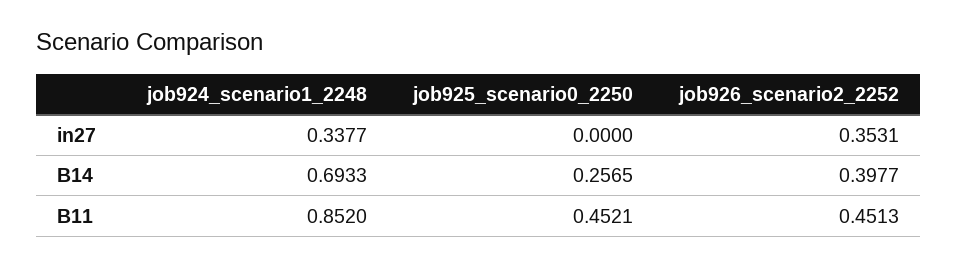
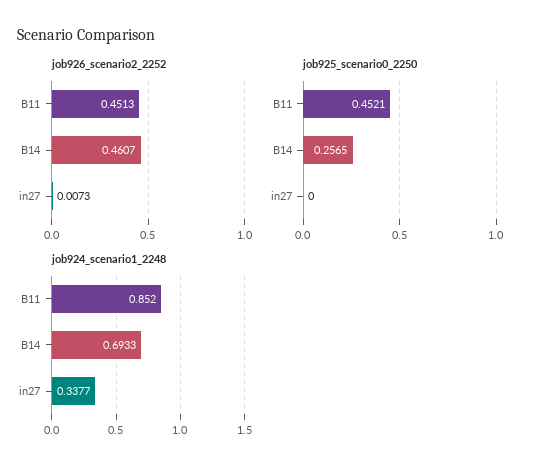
job926_scenario2_2252, in27: 0.3531 -> 0.0073
job926_scenario2_2252, B14: 0.3977 -> 0.4607

